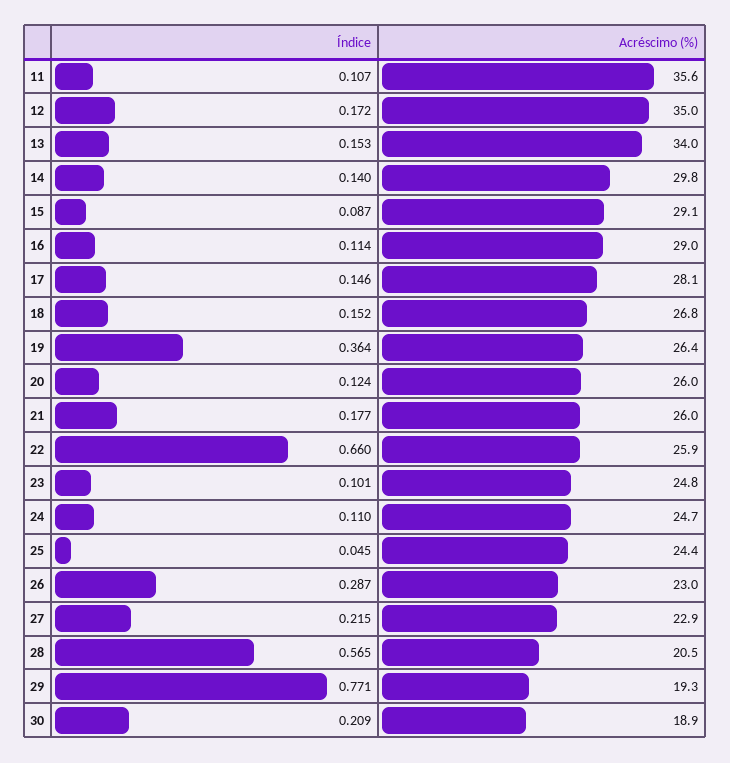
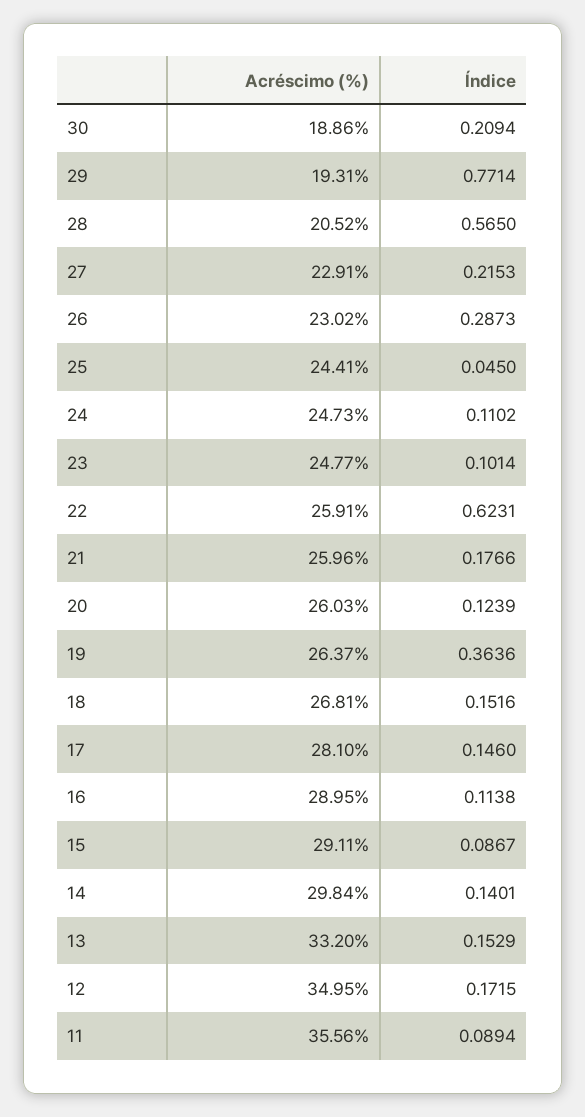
Índice, 11: 0.107 -> 0.0894
Acréscimo (%), 13: 34 -> 33.2
Índice, 22: 0.66 -> 0.6231

